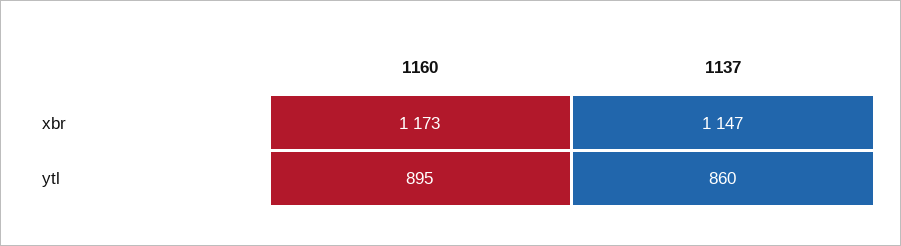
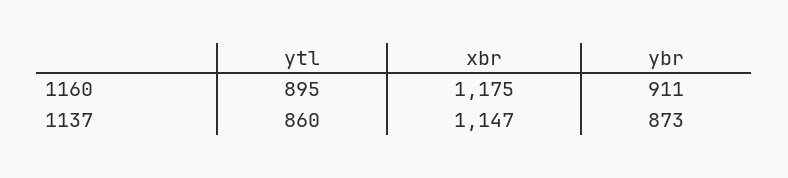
1160, xbr: 1173 -> 1175
1160, ybr: none -> 911
1137, ybr: none -> 873

